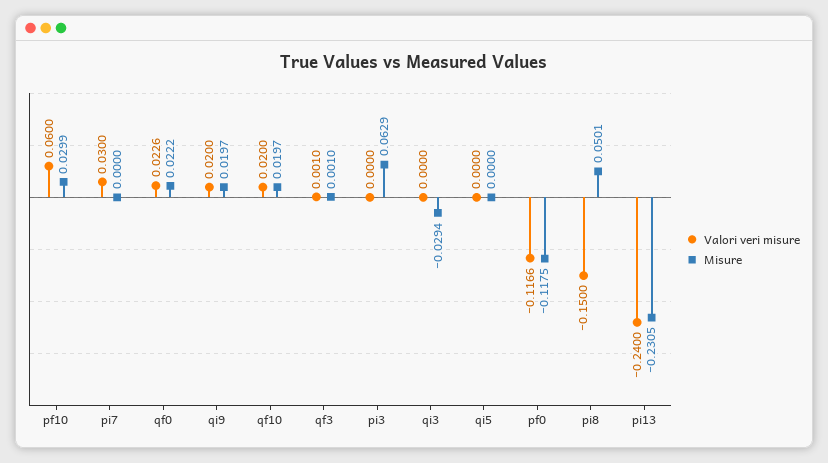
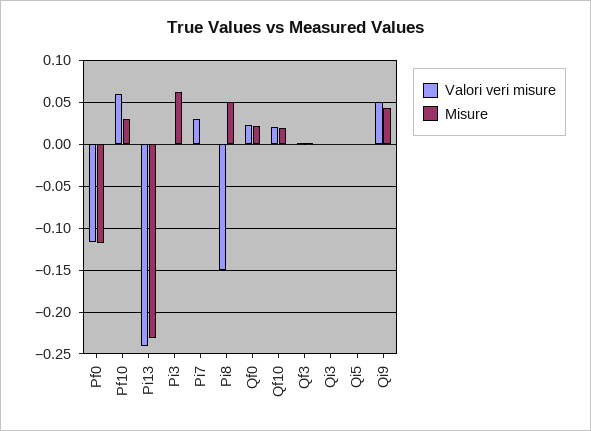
Valori veri misure, qi9: 0.02 -> 0.05
Misure, qi9: 0.0197 -> 0.04
Misure, qi3: -0.0294 -> 0

